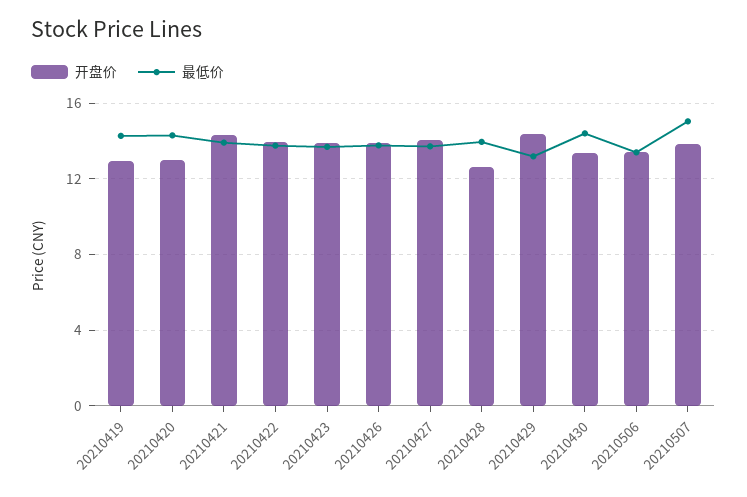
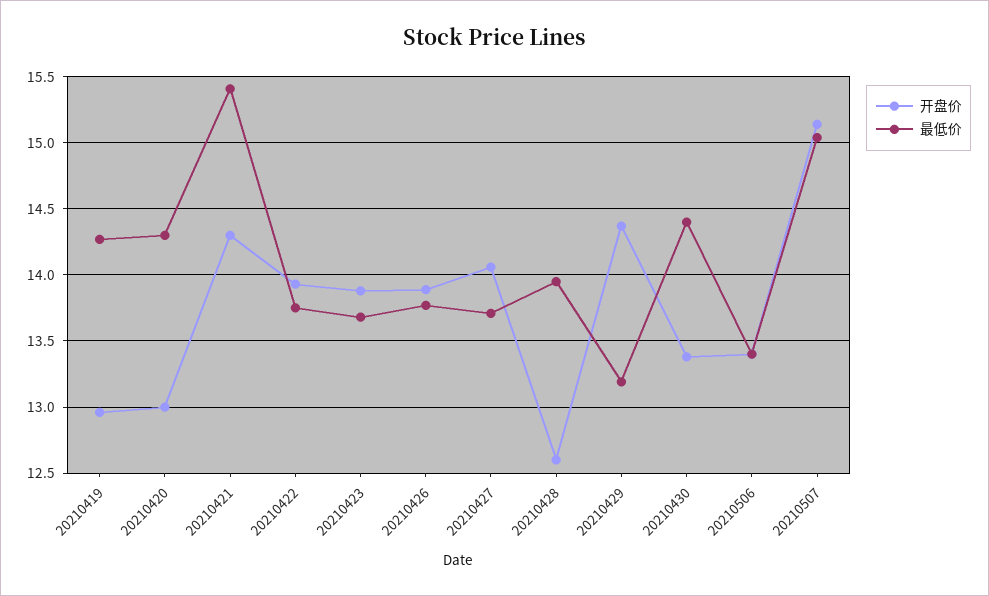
最低价, 20210421: 14 -> 15.4
开盘价, 20210507: 14 -> 15.15

